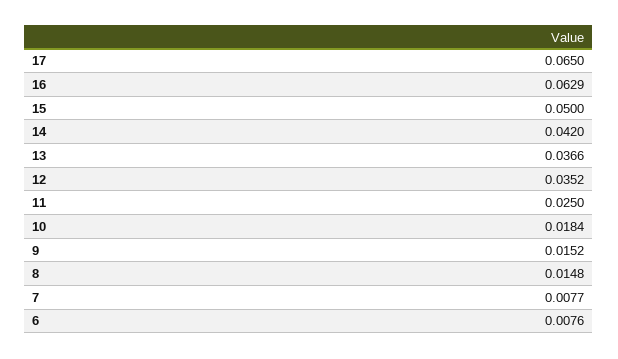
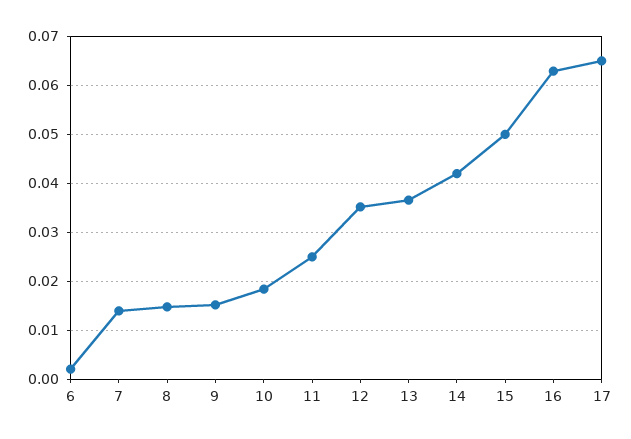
7: 0.0077 -> 0.014
6: 0.0076 -> 0.002

